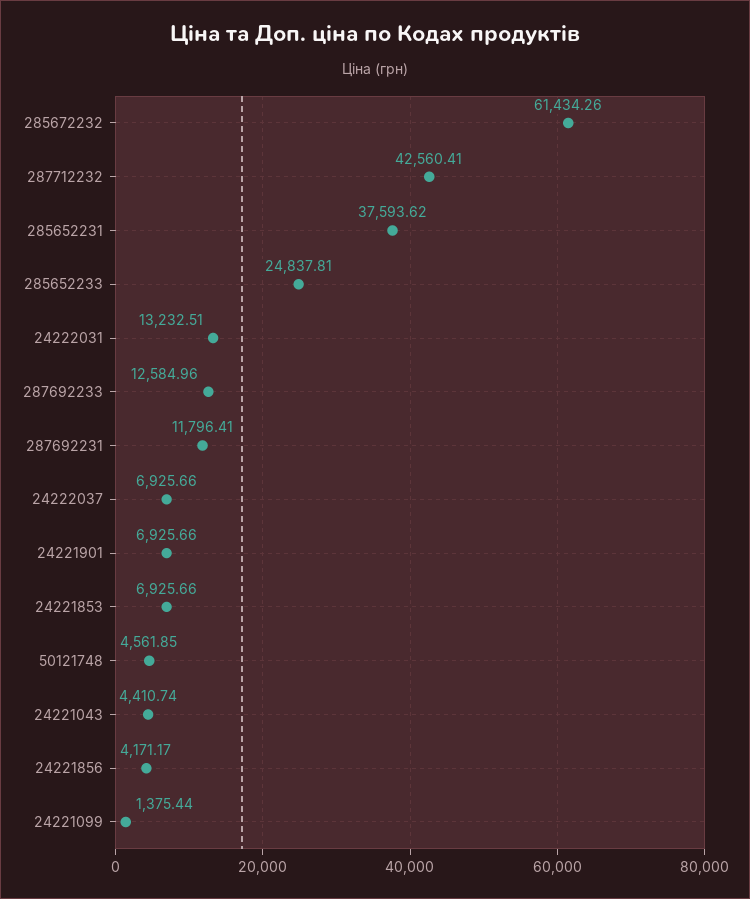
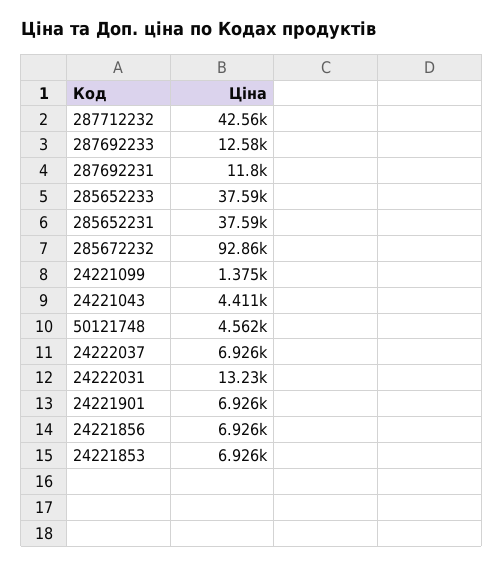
285672232: 61434.26 -> 92860
285652233: 24837.81 -> 37590
24221856: 4171.17 -> 6926

